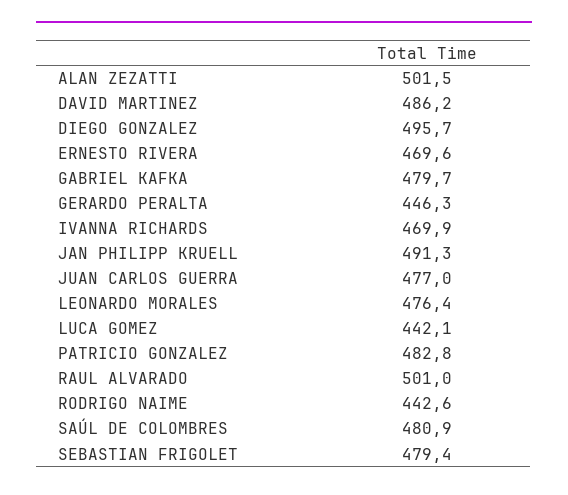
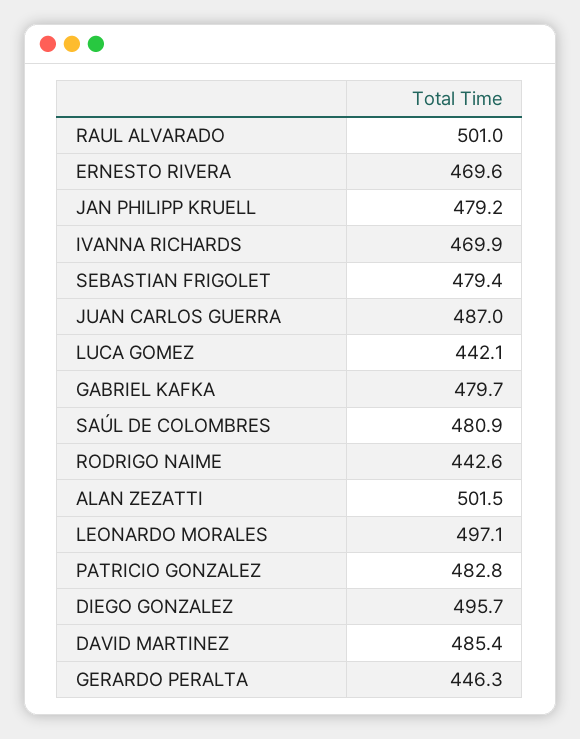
DAVID MARTINEZ: 486.2 -> 485.4
JAN PHILIPP KRUELL: 491.3 -> 479.2
JUAN CARLOS GUERRA: 477 -> 487
LEONARDO MORALES: 476.4 -> 497.1

